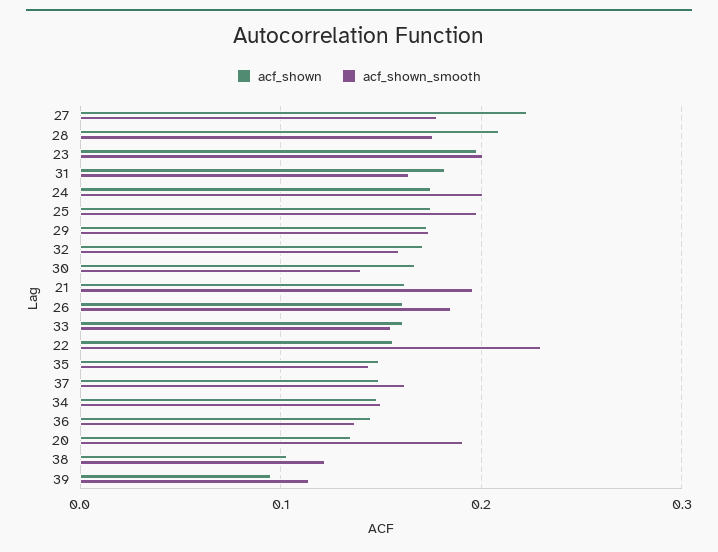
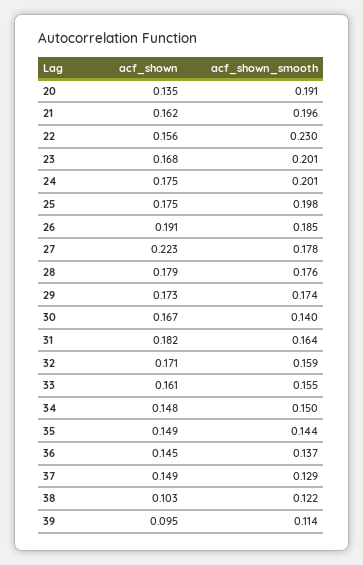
acf_shown, 28: 0.21 -> 0.179
acf_shown, 23: 0.2 -> 0.168
acf_shown, 26: 0.16 -> 0.191
acf_shown_smooth, 37: 0.16 -> 0.129

